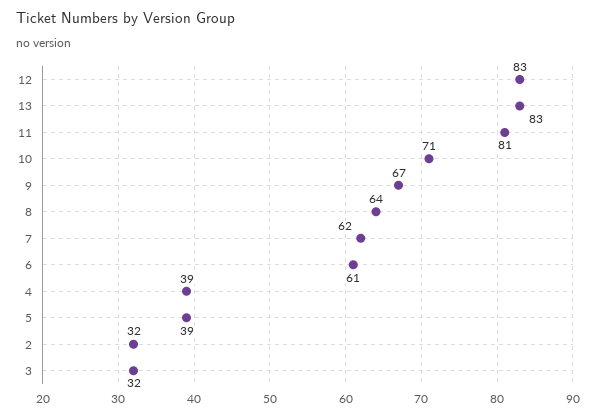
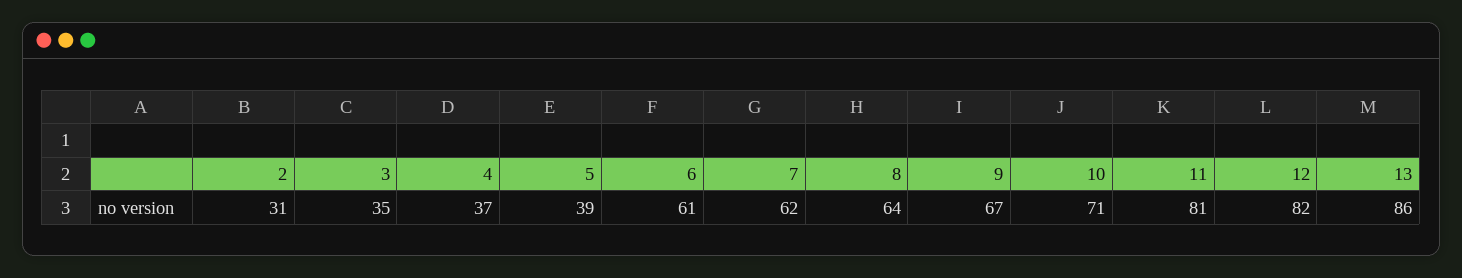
12: 83 -> 82
13: 83 -> 86
4: 39 -> 37
2: 32 -> 31
3: 32 -> 35

